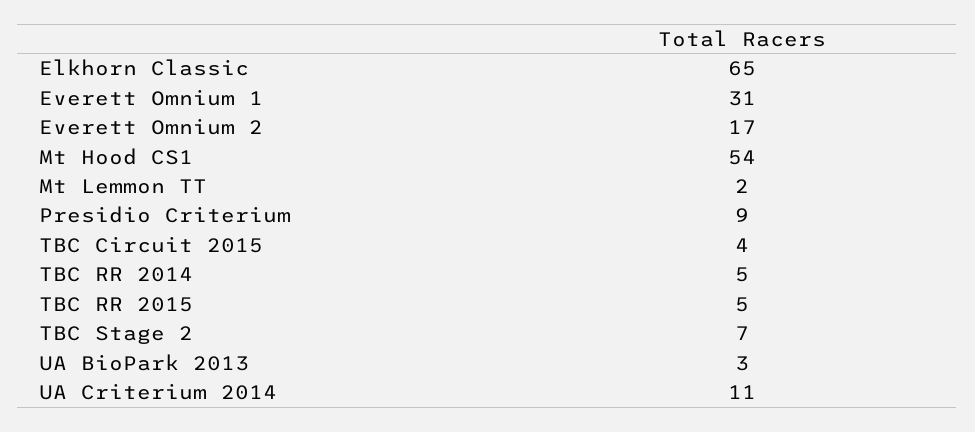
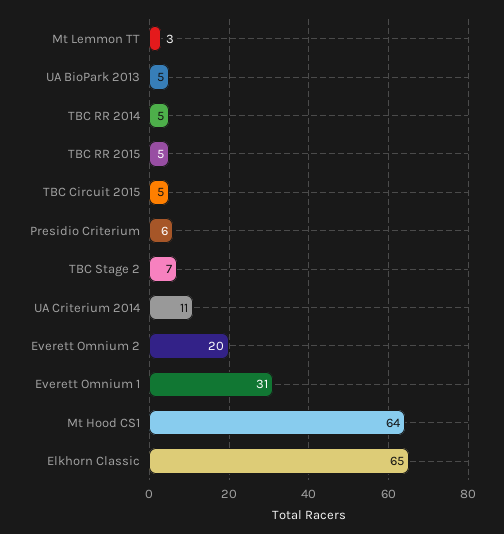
Everett Omnium 2: 17 -> 20
Mt Hood CS1: 54 -> 64
Mt Lemmon TT: 2 -> 3
Presidio Criterium: 9 -> 6
TBC Circuit 2015: 4 -> 5
UA BioPark 2013: 3 -> 5

